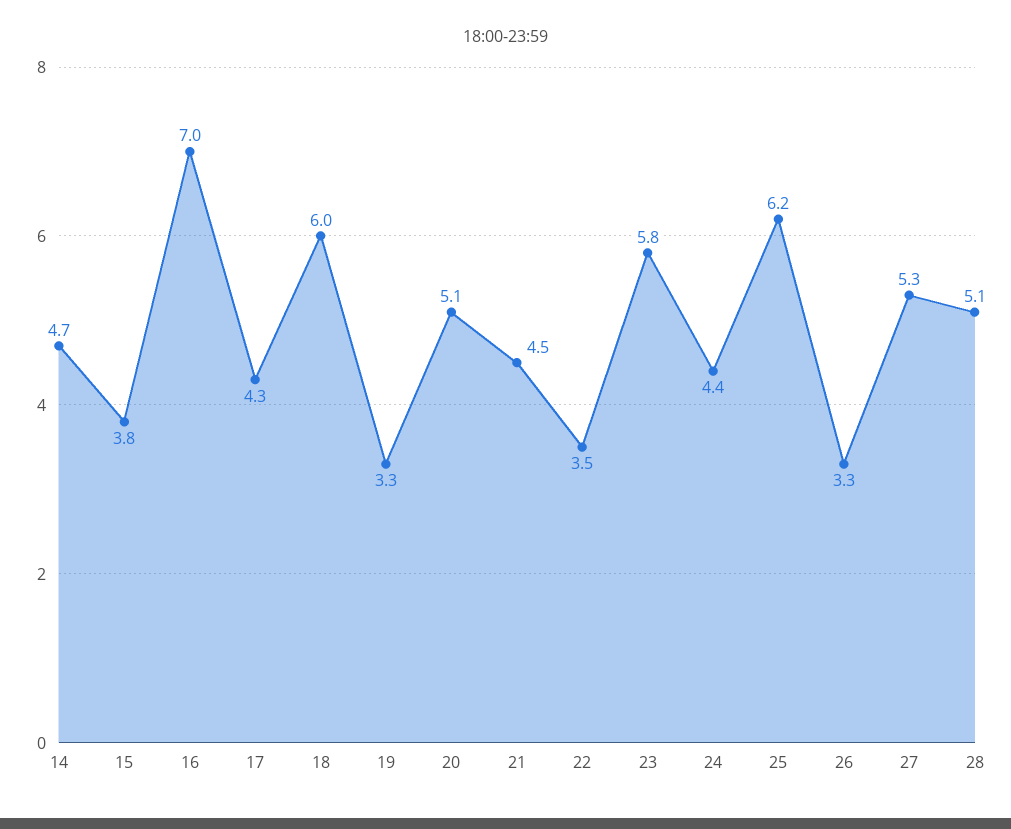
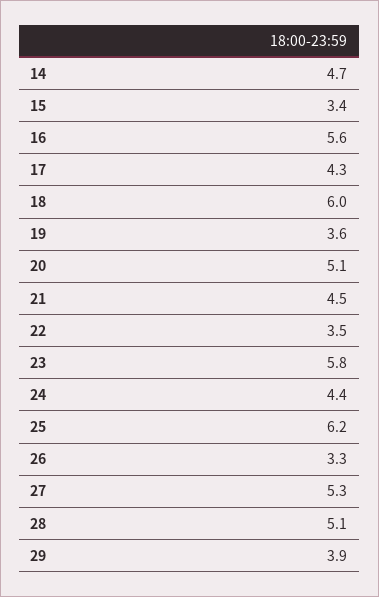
15: 3.8 -> 3.4
16: 7 -> 5.6
19: 3.3 -> 3.6
29: none -> 3.9

